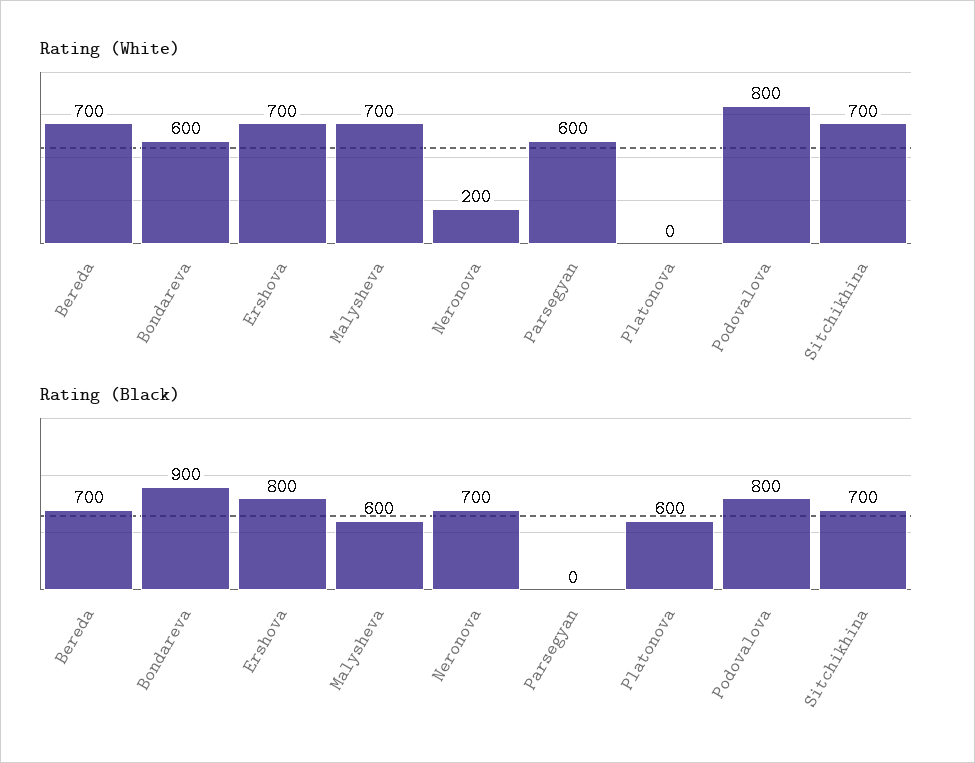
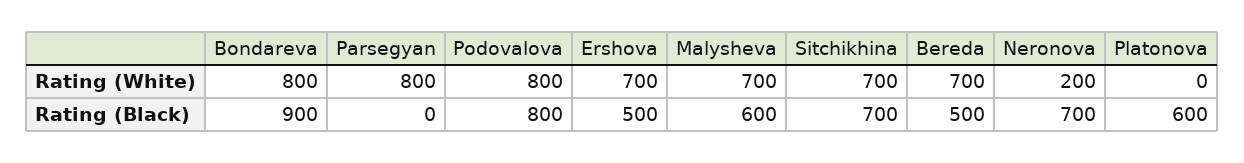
Rating (White), Bondareva: 600 -> 800
Rating (White), Parsegyan: 600 -> 800
Rating (Black), Bereda: 700 -> 500
Rating (Black), Ershova: 800 -> 500

